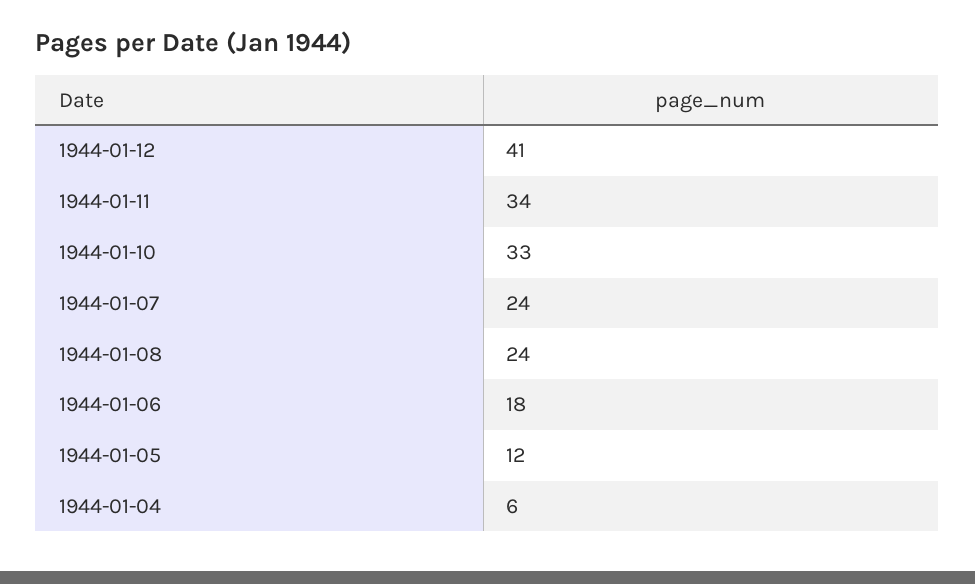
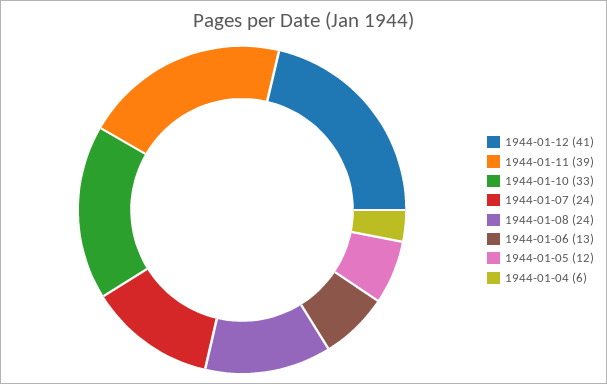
1944-01-11: 34 -> 39
1944-01-06: 18 -> 13

